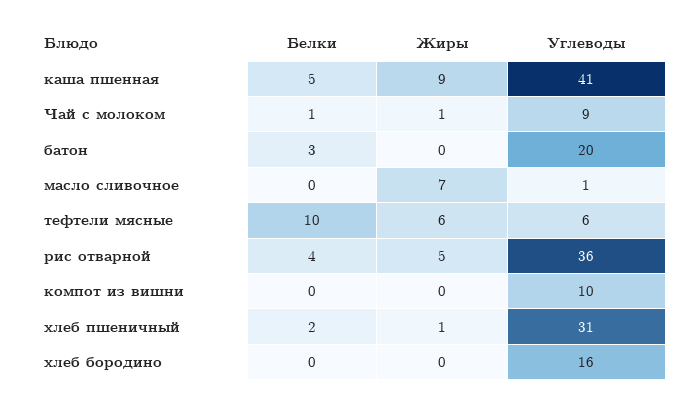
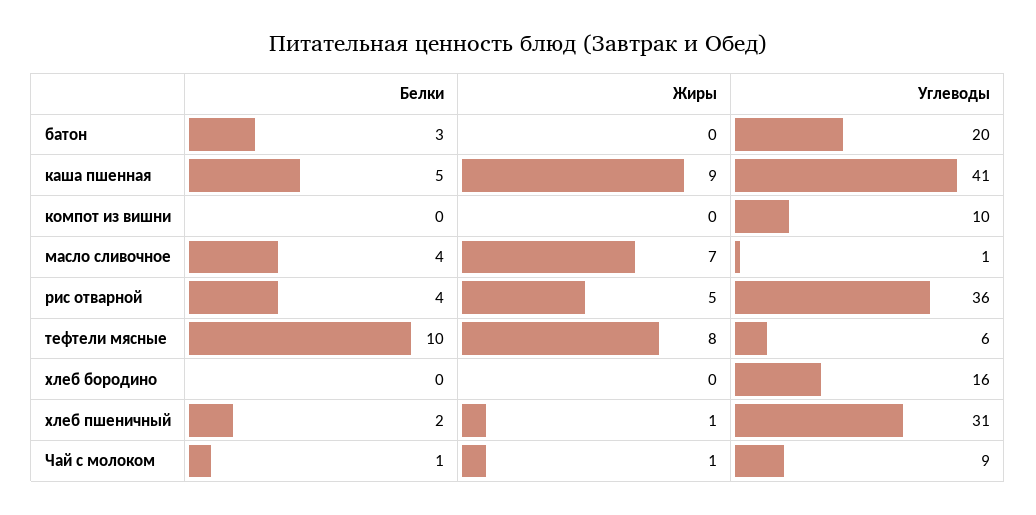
Белки, масло сливочное: 0 -> 4
Жиры, тефтели мясные: 6 -> 8

